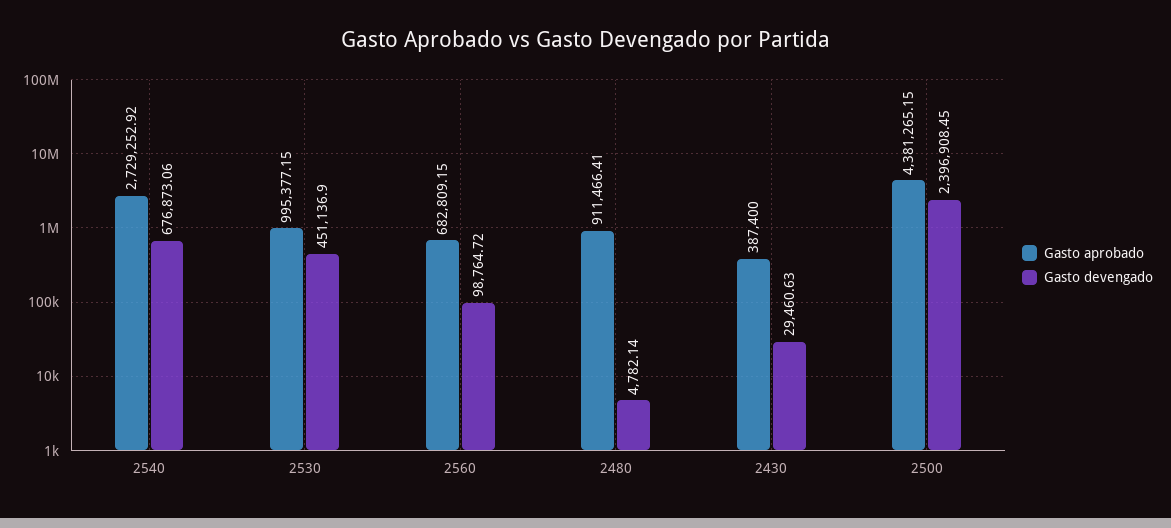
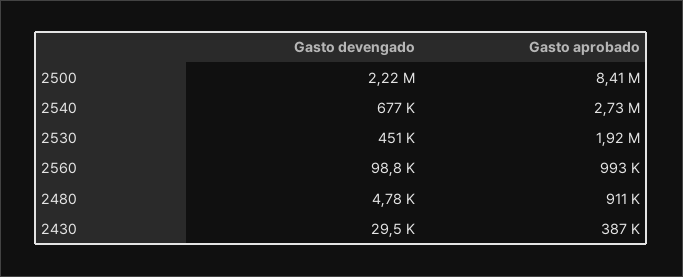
Gasto aprobado, 2530: 995377.15 -> 1920000
Gasto aprobado, 2560: 682809.15 -> 993000
Gasto aprobado, 2500: 4381265.15 -> 8410000
Gasto devengado, 2500: 2396908.45 -> 2220000

